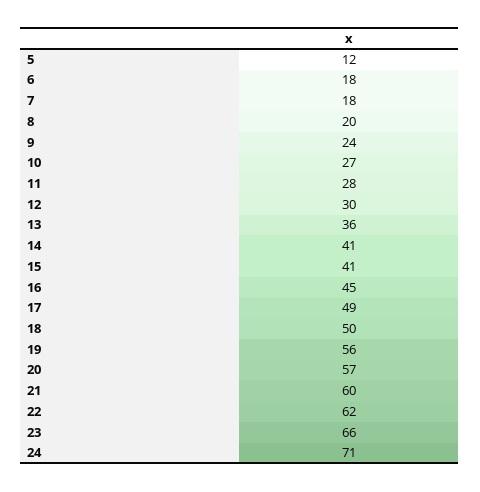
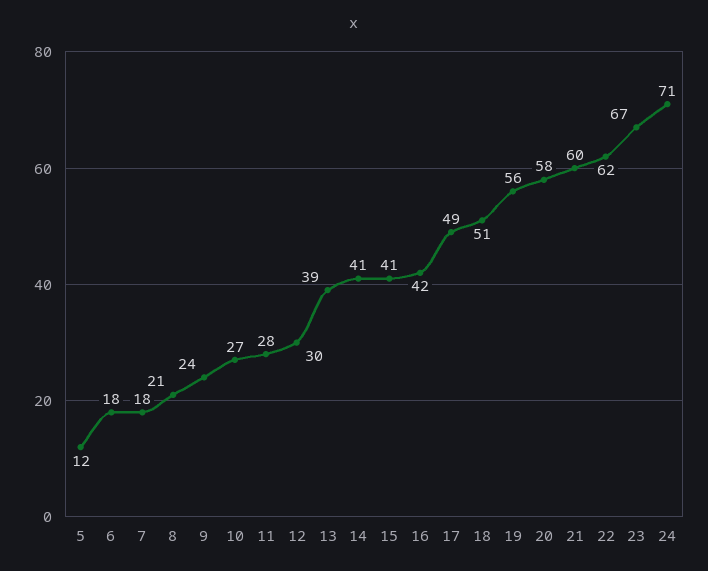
8: 20 -> 21
13: 36 -> 39
16: 45 -> 42
18: 50 -> 51
20: 57 -> 58
23: 66 -> 67

